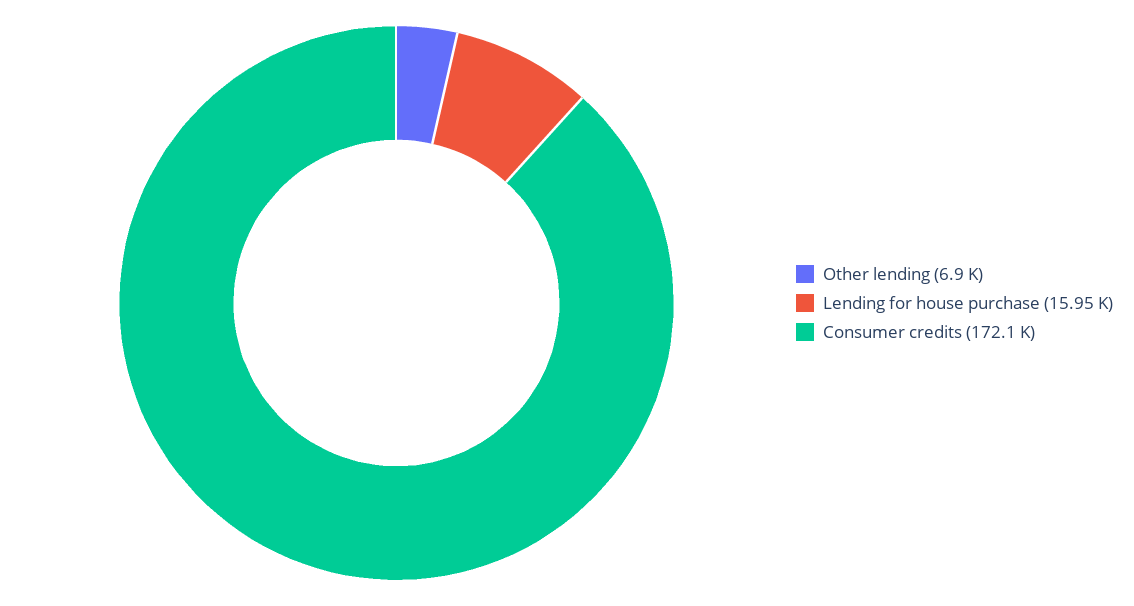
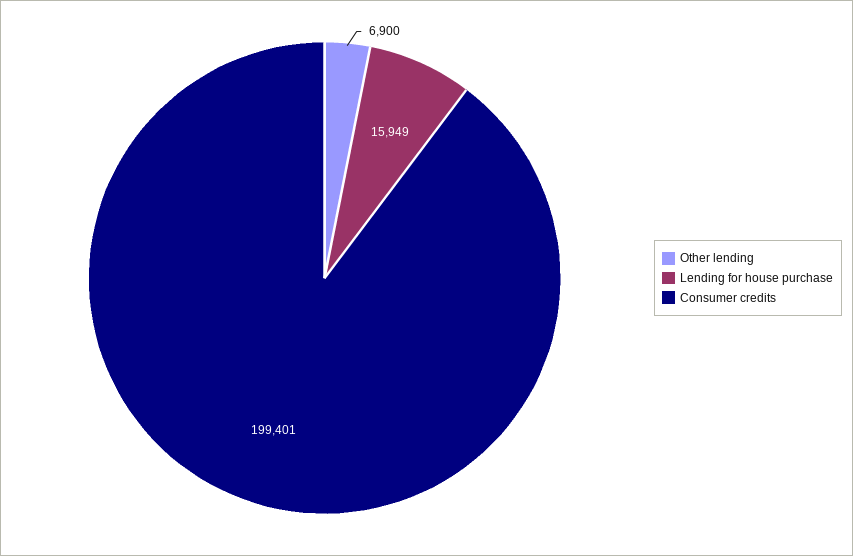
Consumer credits: 172100 -> 199401

